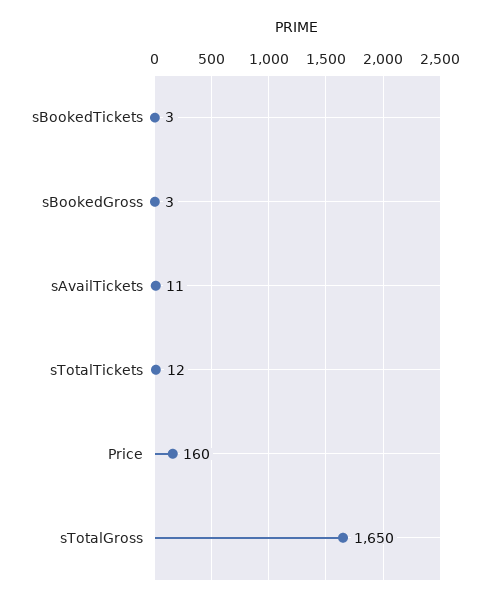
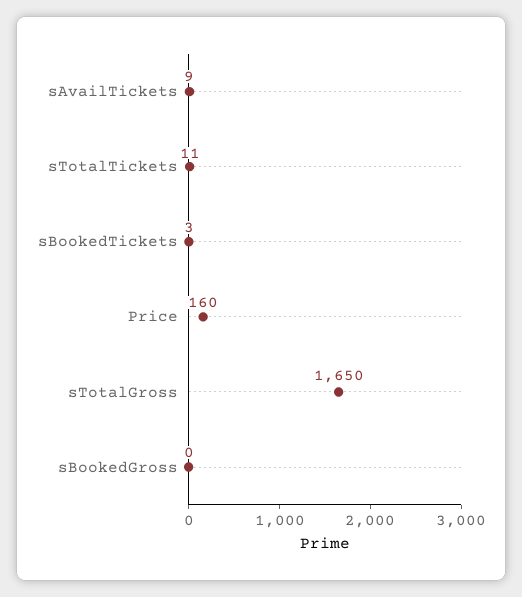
sBookedGross: 3 -> 0
sAvailTickets: 11 -> 9
sTotalTickets: 12 -> 11

